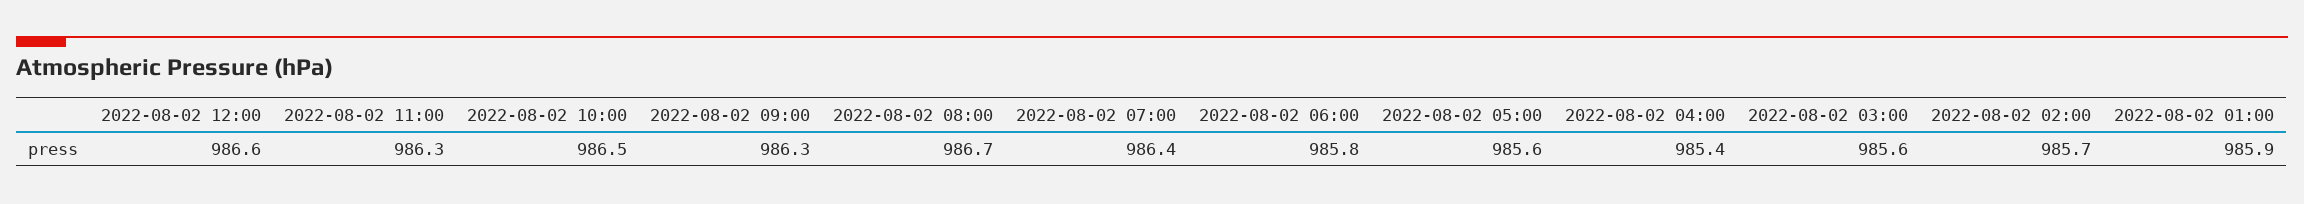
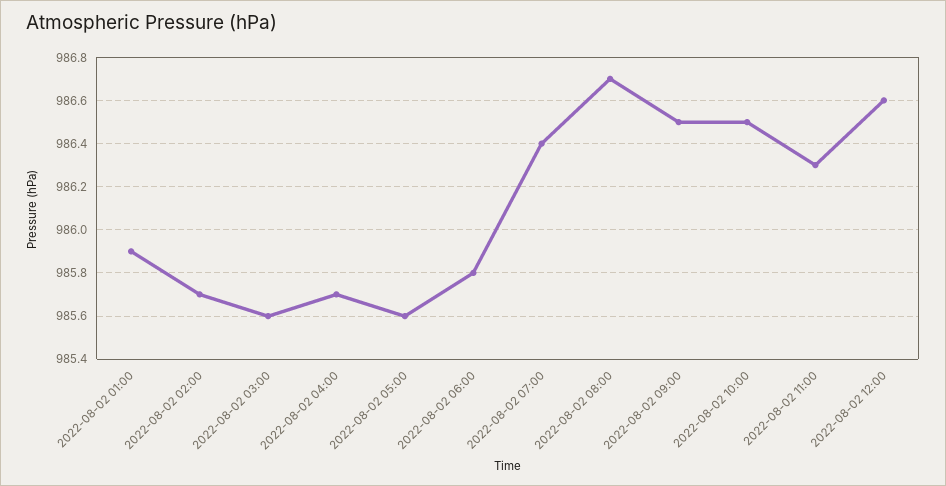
2022-08-02 09:00: 986.3 -> 986.5
2022-08-02 04:00: 985.4 -> 985.7

